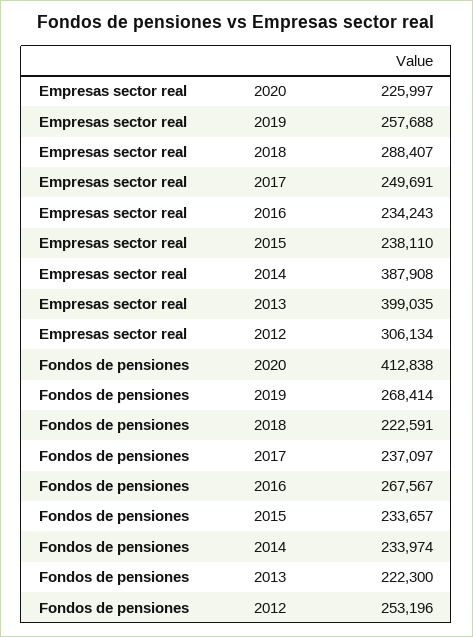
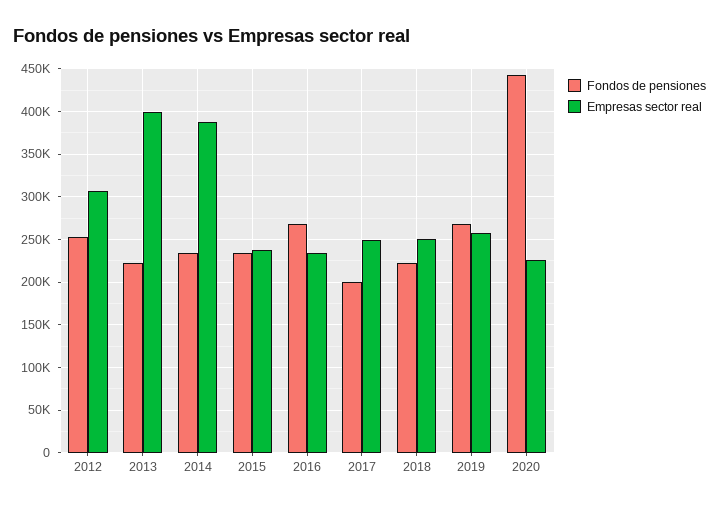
Empresas sector real, 2018: 288407 -> 250000
Fondos de pensiones, 2020: 412838 -> 440000
Fondos de pensiones, 2017: 237097 -> 200000

